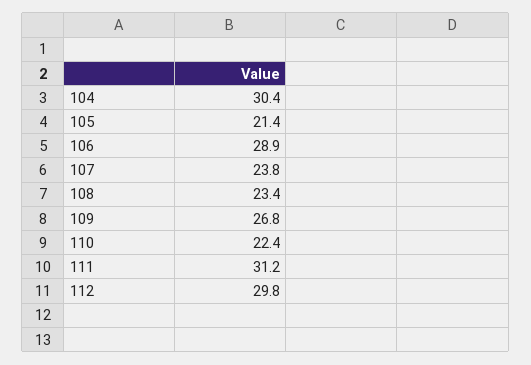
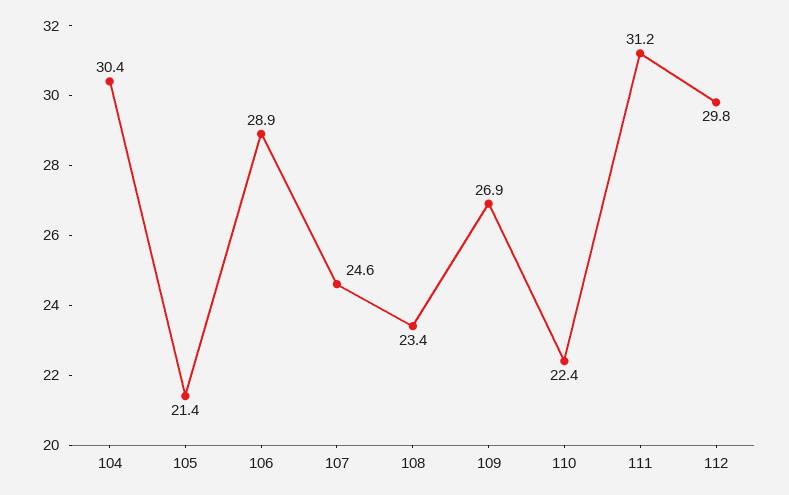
107: 23.8 -> 24.6
109: 26.8 -> 26.9

